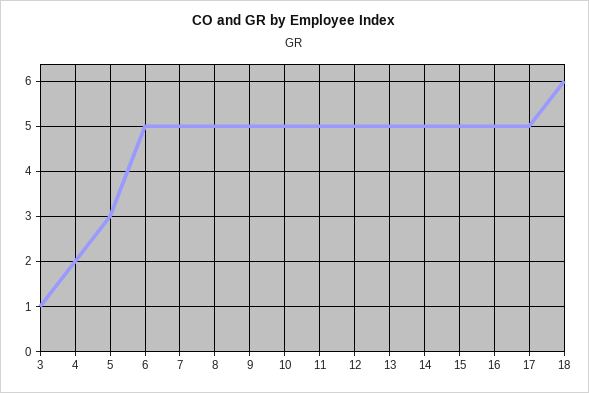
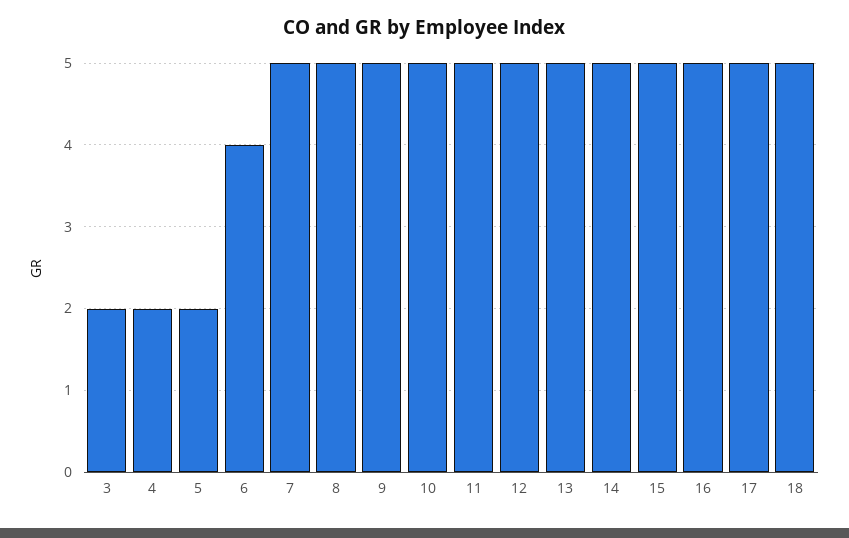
3: 1 -> 2
5: 3 -> 2
6: 5 -> 4
18: 6 -> 5

